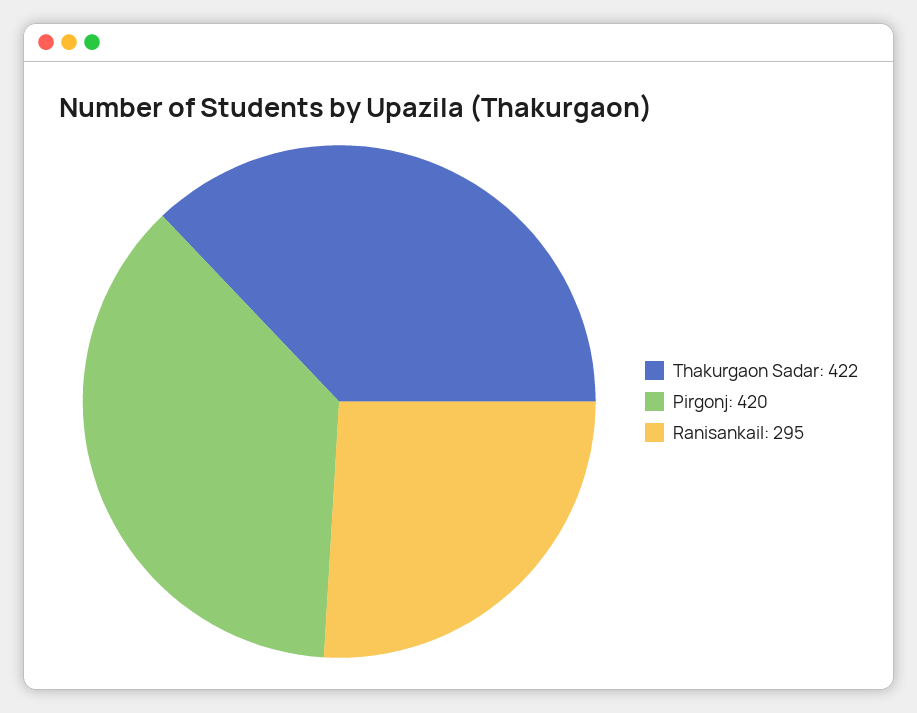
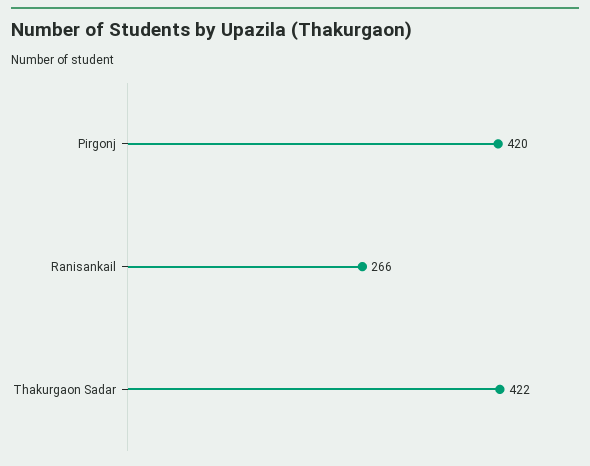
Ranisankail: 295 -> 266

